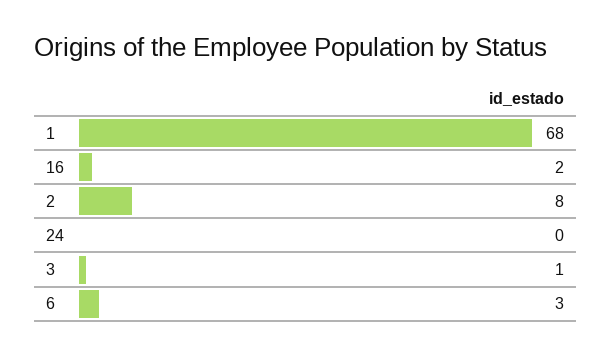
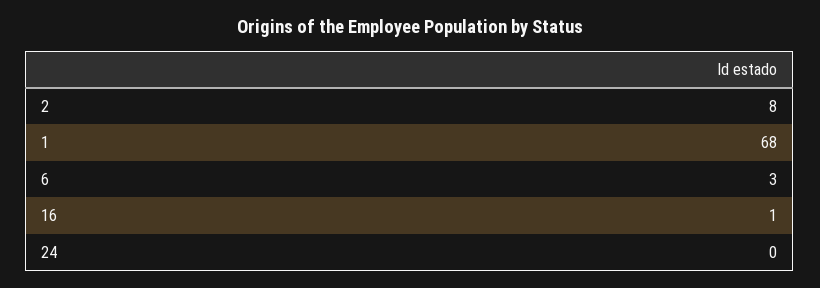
16: 2 -> 1
3: 1 -> none

